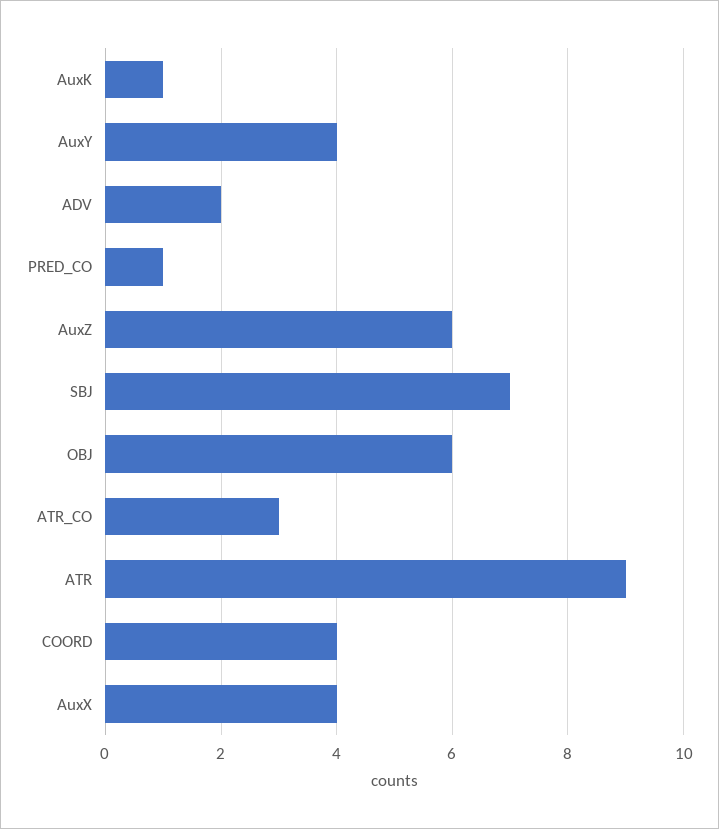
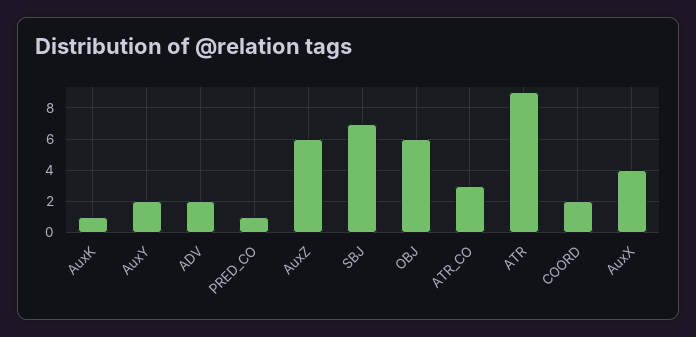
AuxY: 4 -> 2
COORD: 4 -> 2

